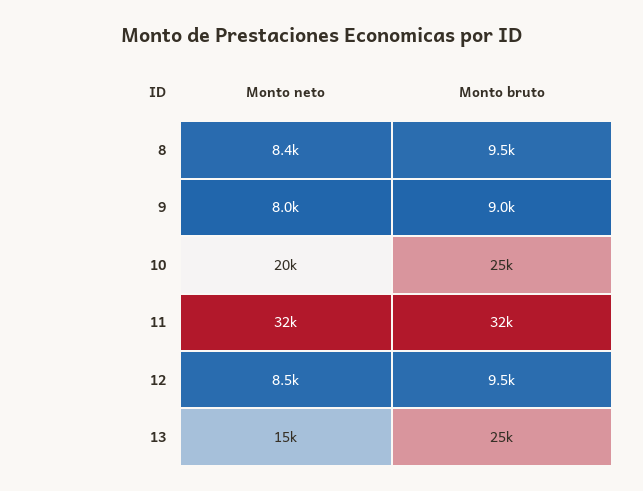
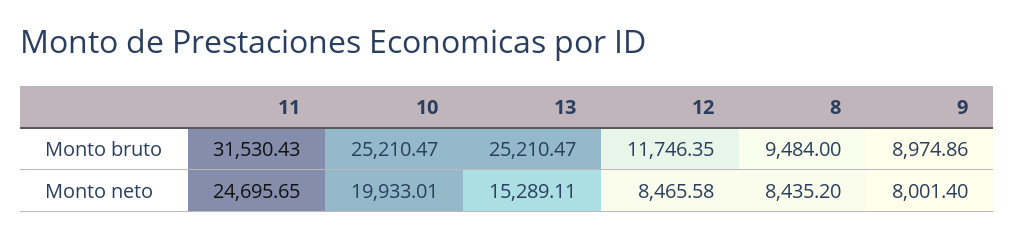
Monto neto, 11: 32000 -> 24695.65
Monto bruto, 12: 9500 -> 11746.35

